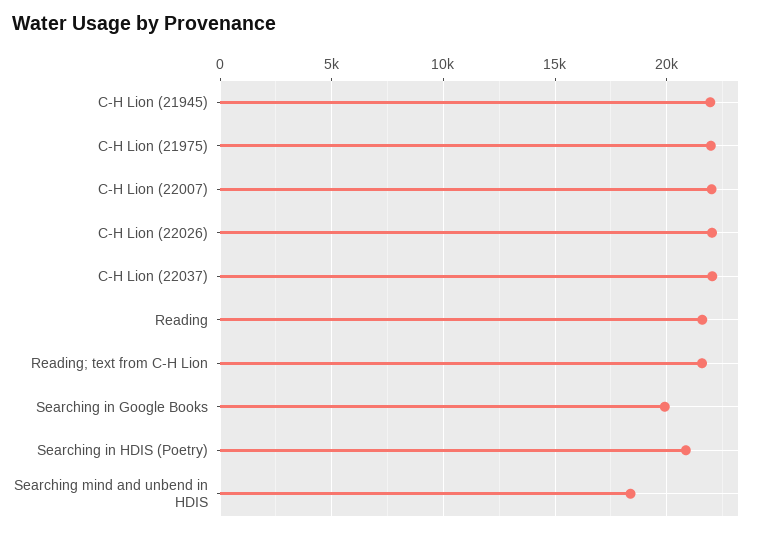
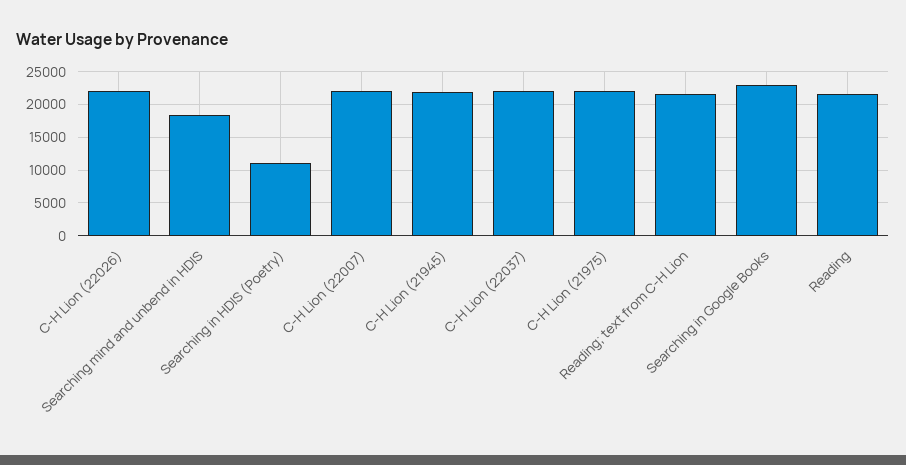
Searching in Google Books: 20000 -> 23000
Searching in HDIS (Poetry): 21000 -> 11000

